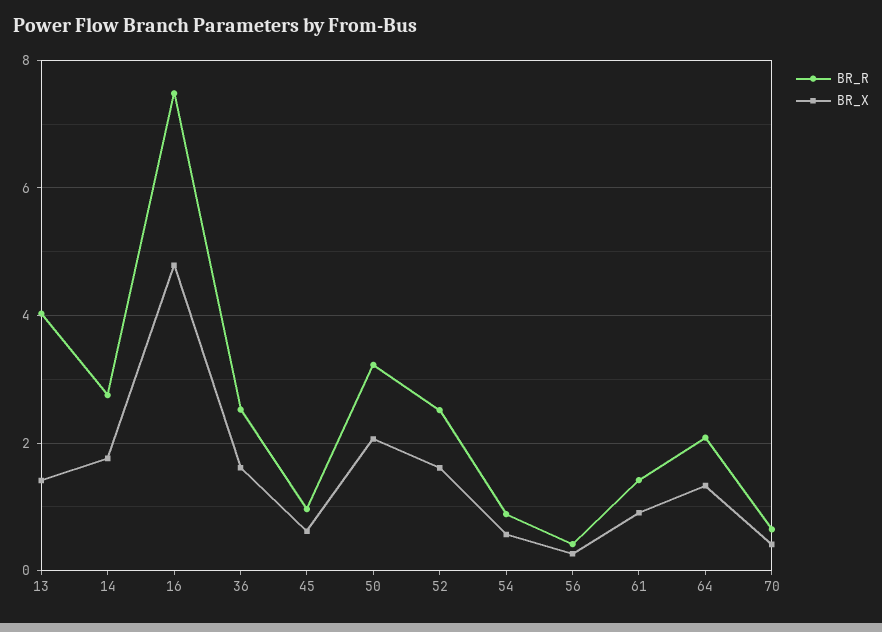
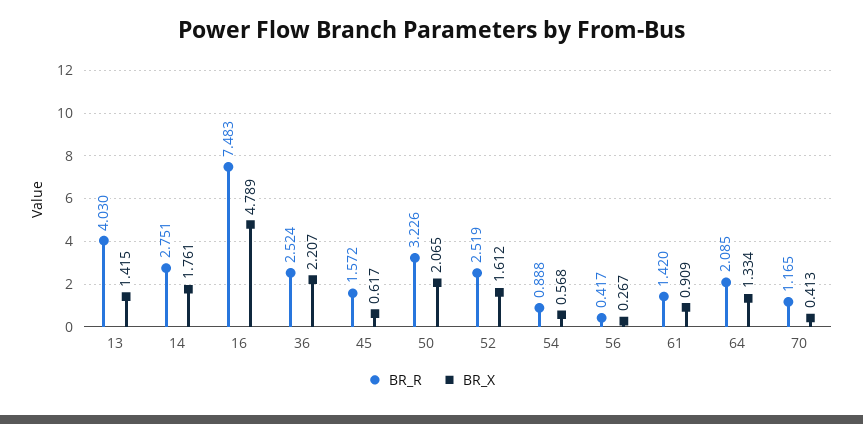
BR_X, 36: 1.6 -> 2.207
BR_R, 45: 1 -> 1.572
BR_R, 70: 0.6 -> 1.165

